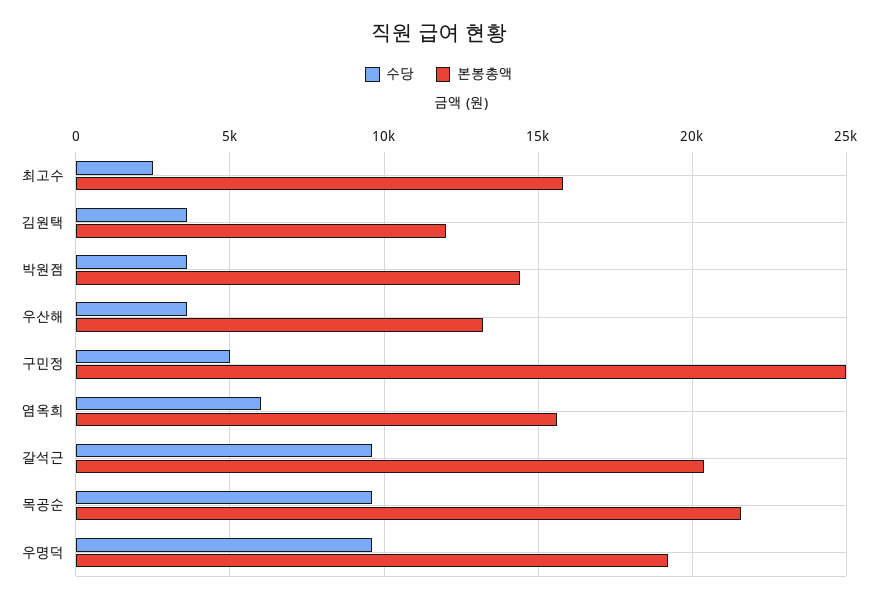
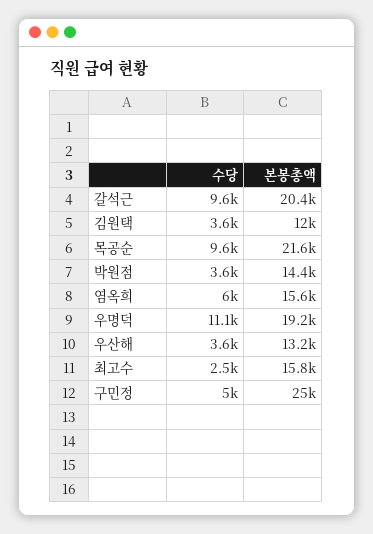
수당, 우명덕: 9500 -> 11100

